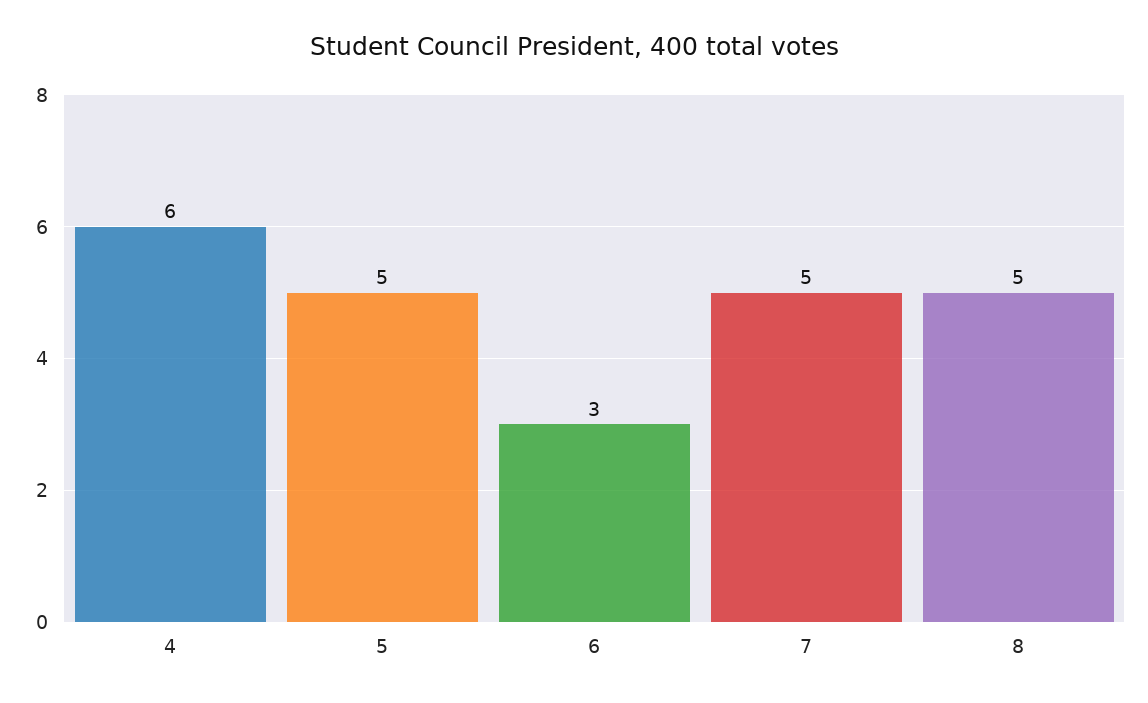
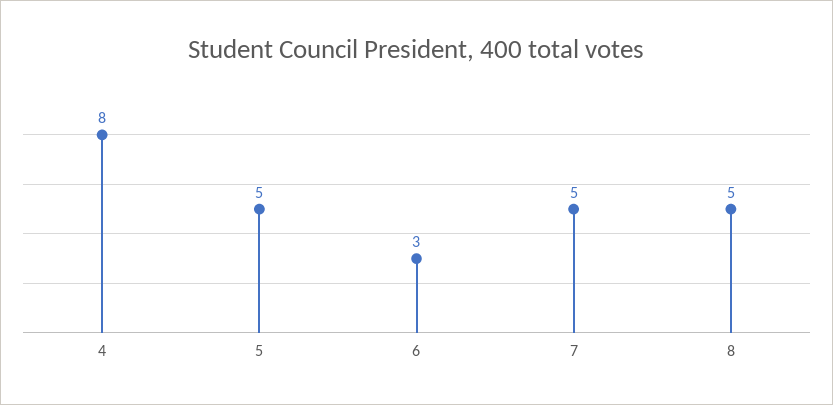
4: 6 -> 8

